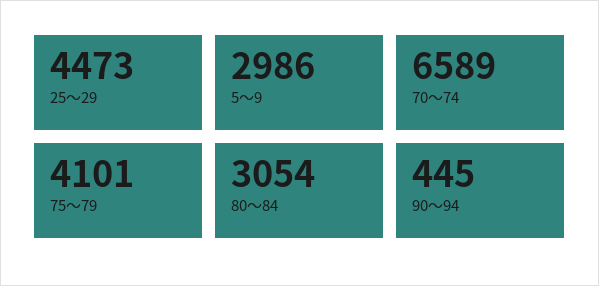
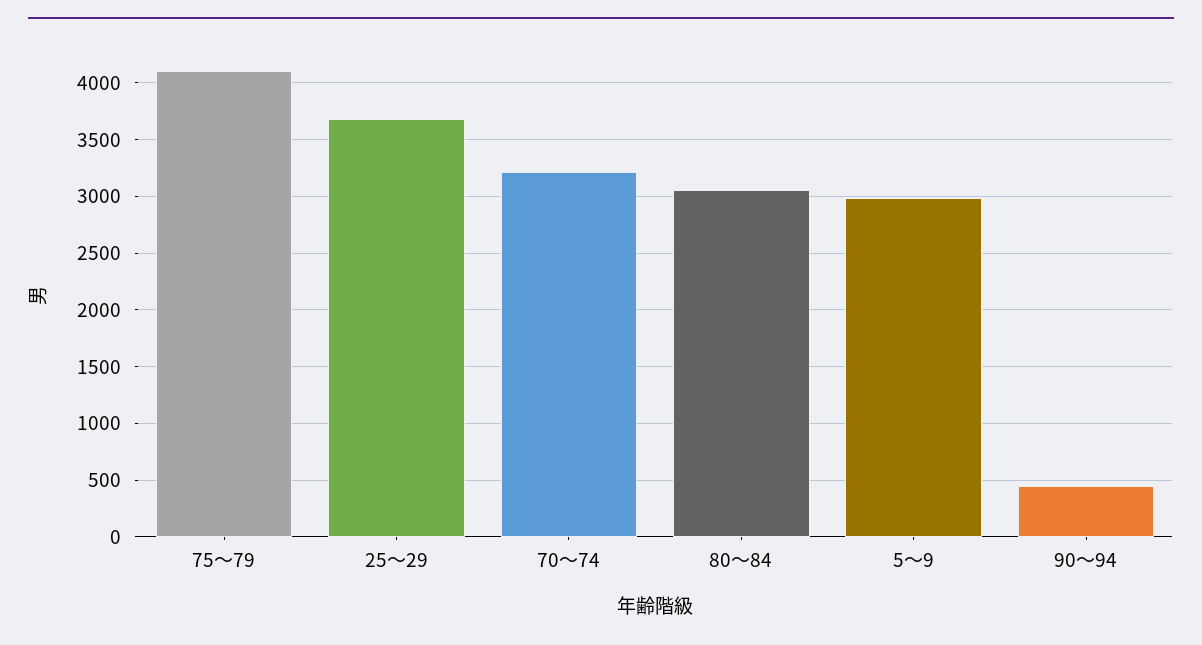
25～29: 4473 -> 3700
70～74: 6589 -> 3200

